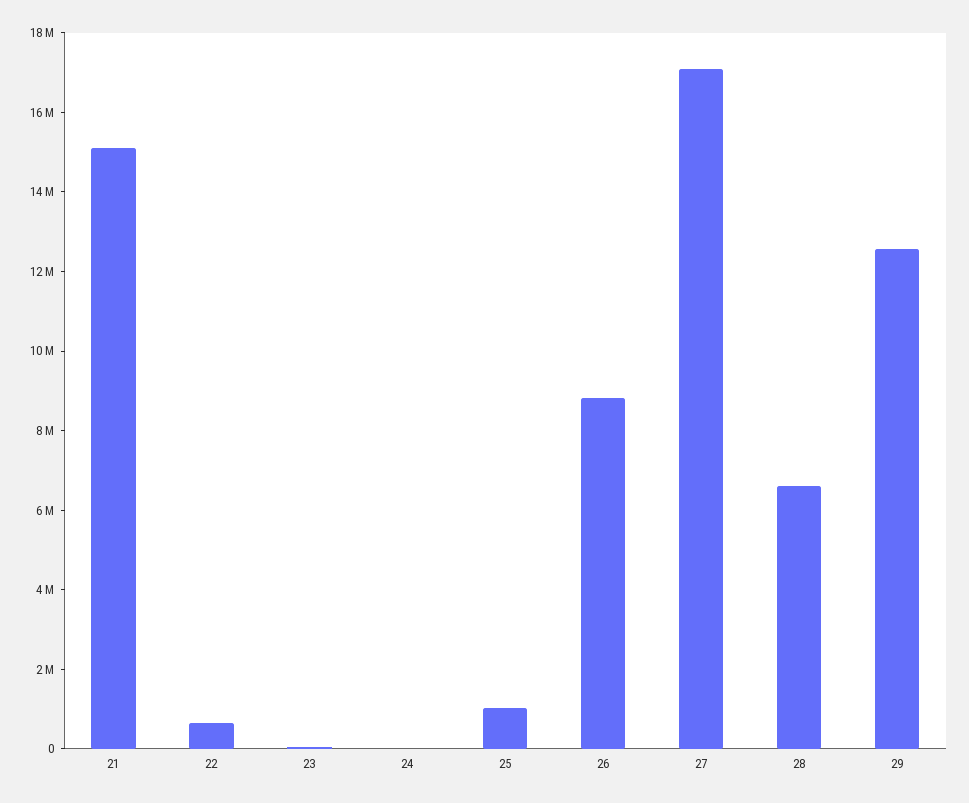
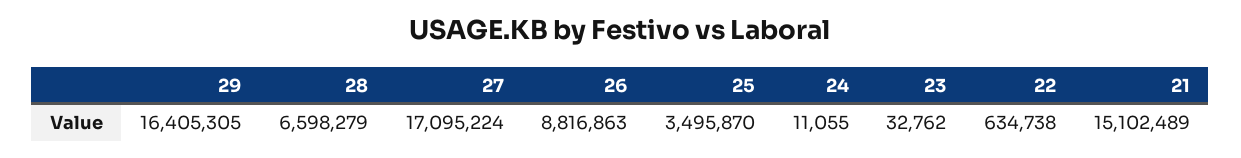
25: 1000000 -> 3495870
29: 12500000 -> 16405305

